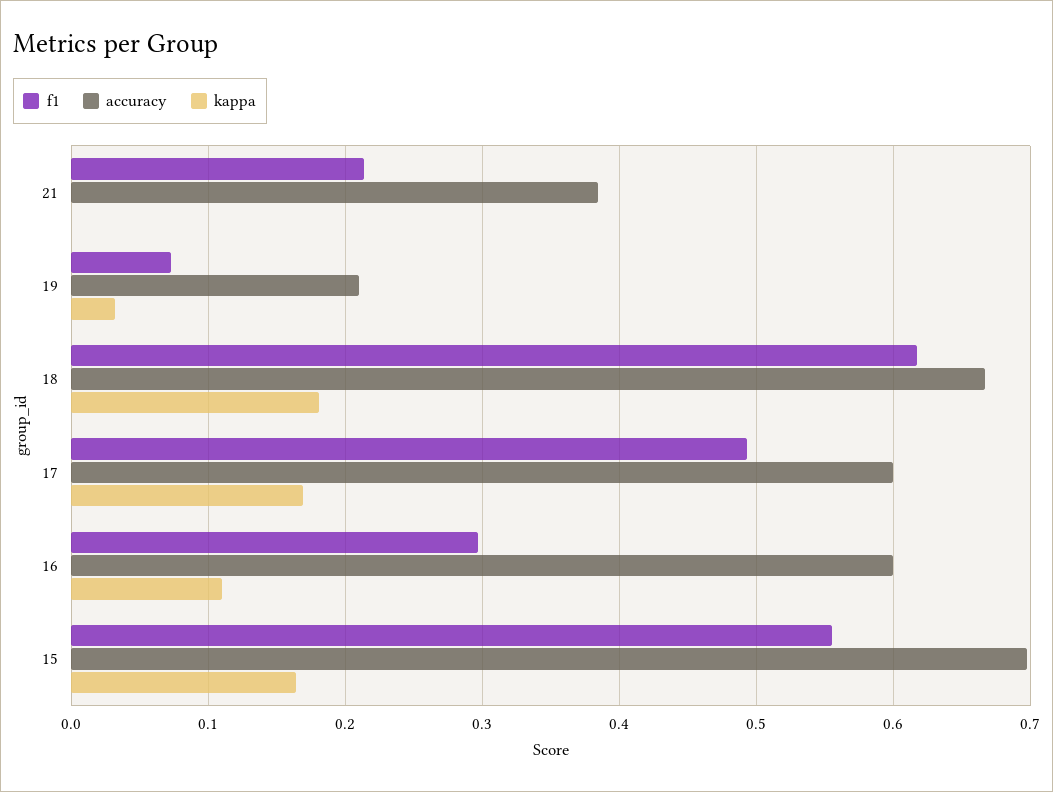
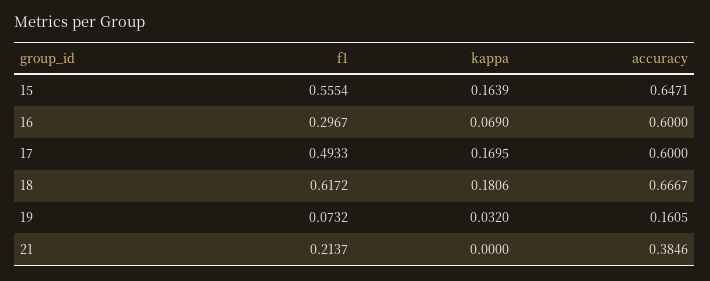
accuracy, 19: 0.21 -> 0.1605
kappa, 16: 0.11 -> 0.069
accuracy, 15: 0.7 -> 0.6471

